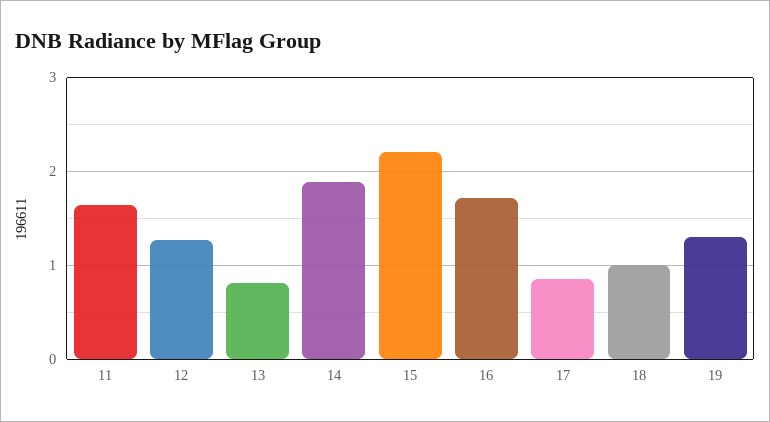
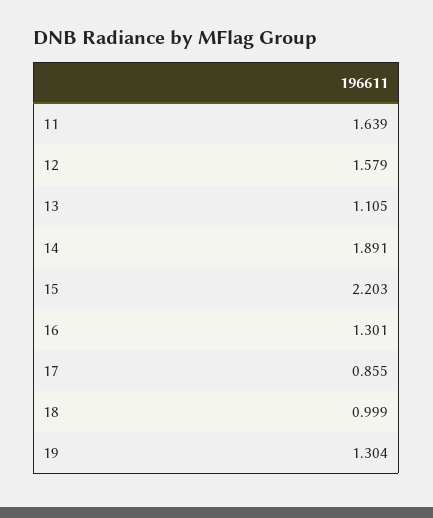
12: 1.3 -> 1.579
13: 0.8 -> 1.105
16: 1.7 -> 1.301

